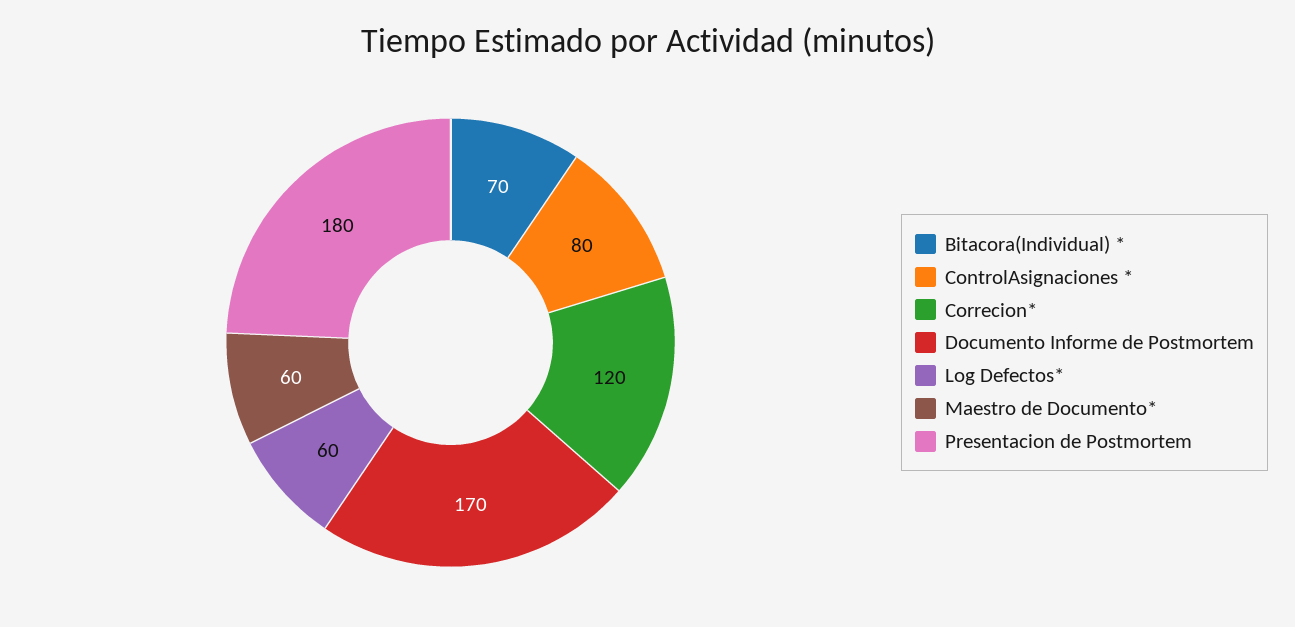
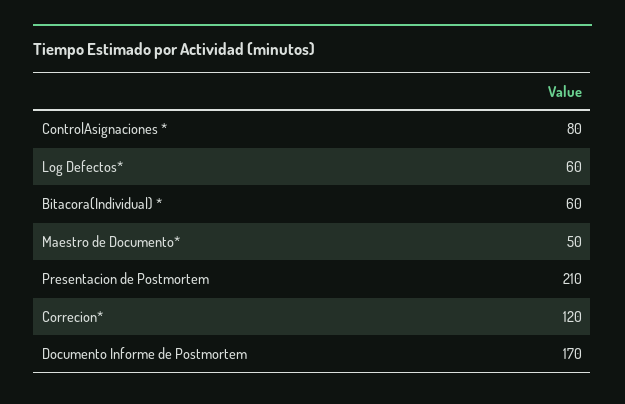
Bitacora(Individual) *: 70 -> 60
Maestro de Documento*: 60 -> 50
Presentacion de Postmortem: 180 -> 210

